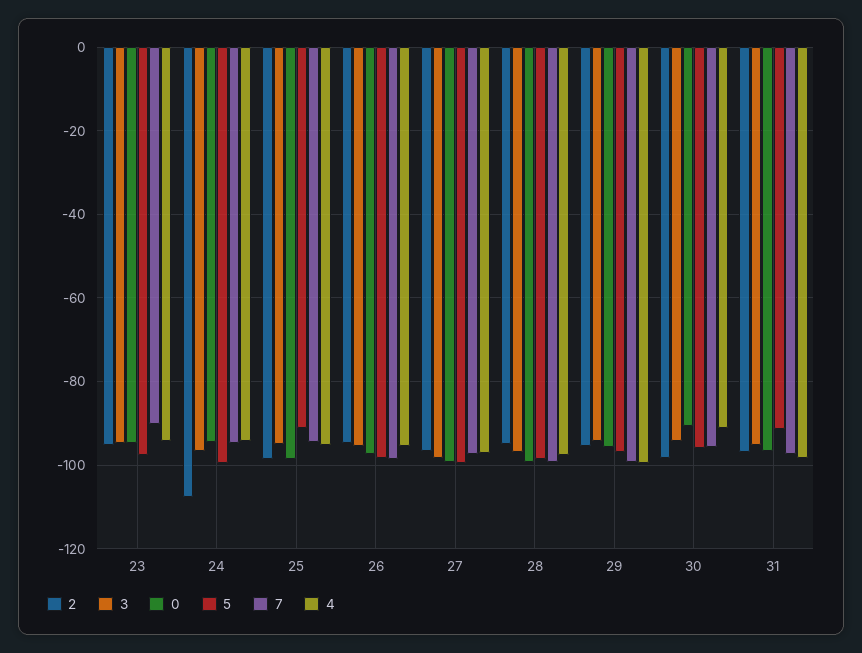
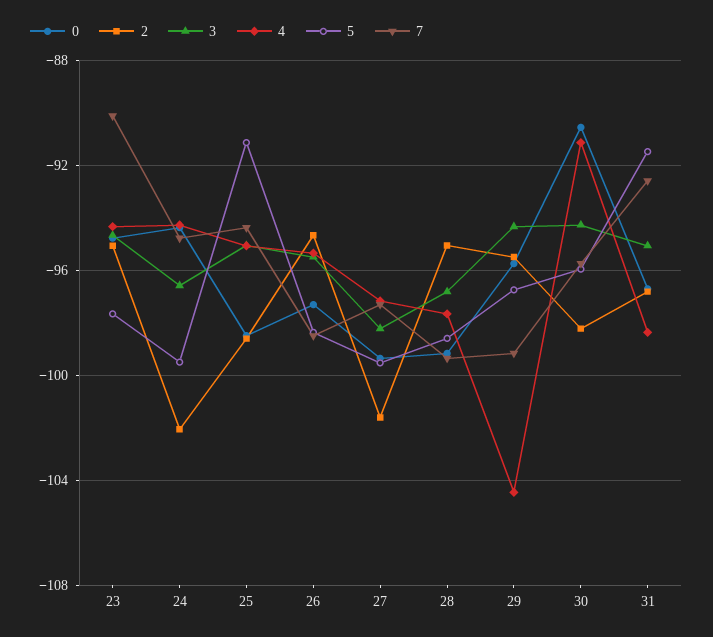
2, 24: -108 -> -102
2, 27: -96 -> -101.5
4, 29: -100 -> -104.5
7, 31: -98 -> -92.5

